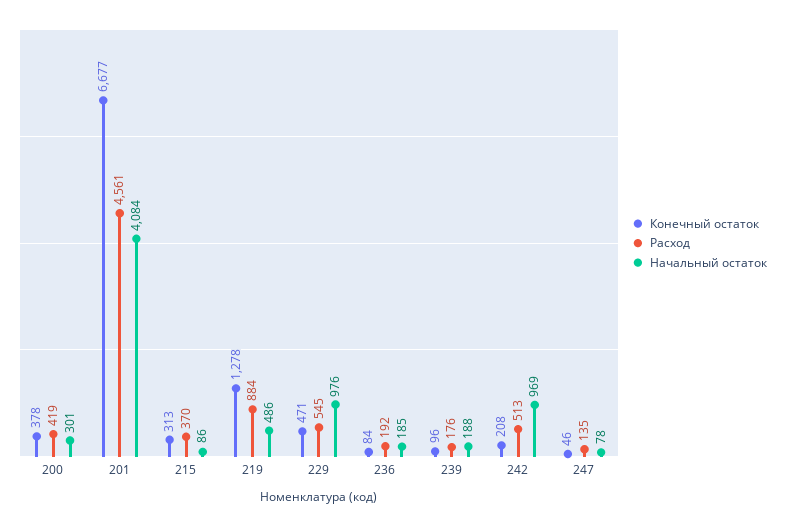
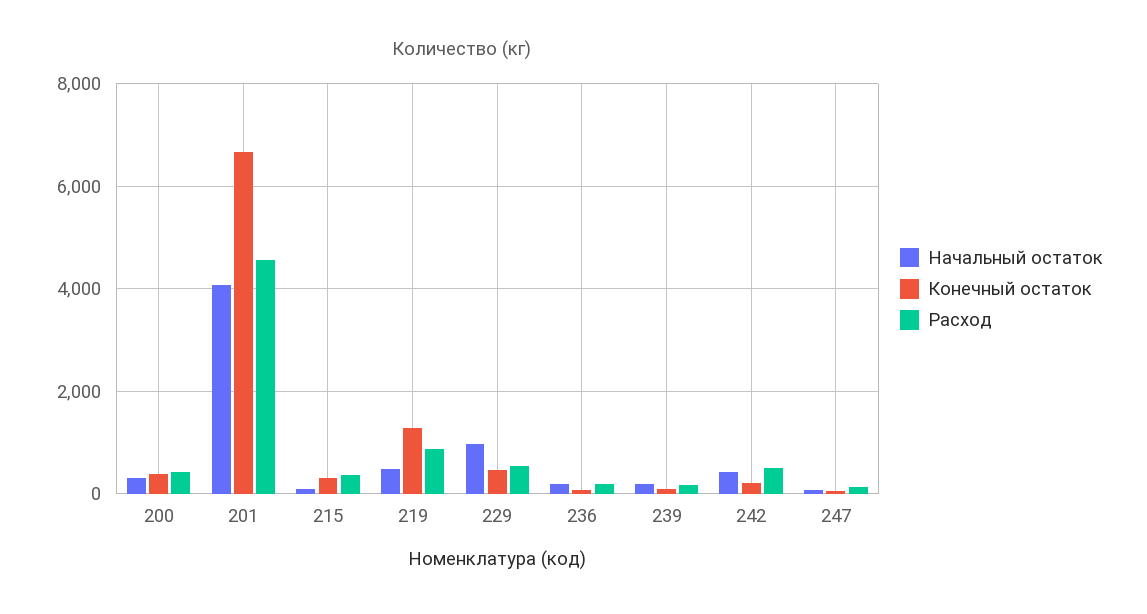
Начальный остаток, 242: 969 -> 400

